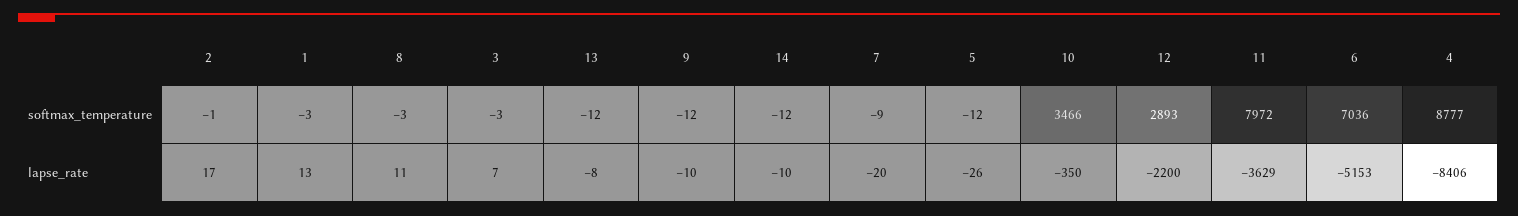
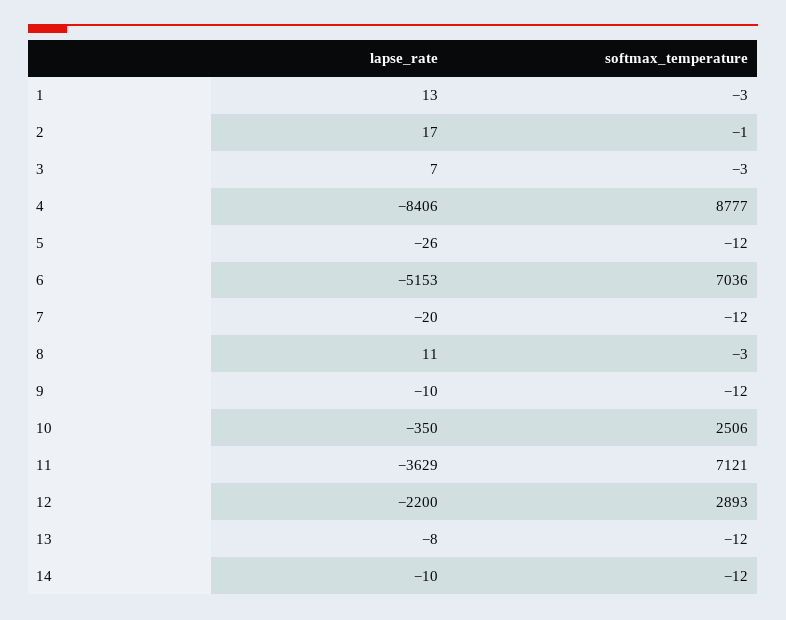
7, softmax_temperature: -9 -> -12
10, softmax_temperature: 3466 -> 2506
11, softmax_temperature: 7972 -> 7121

